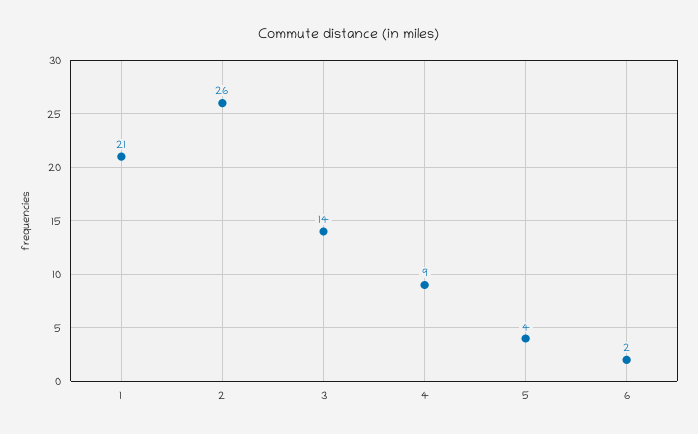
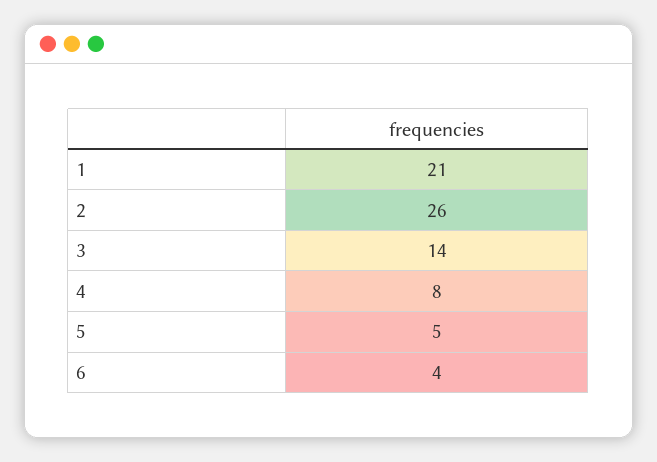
4: 9 -> 8
5: 4 -> 5
6: 2 -> 4

